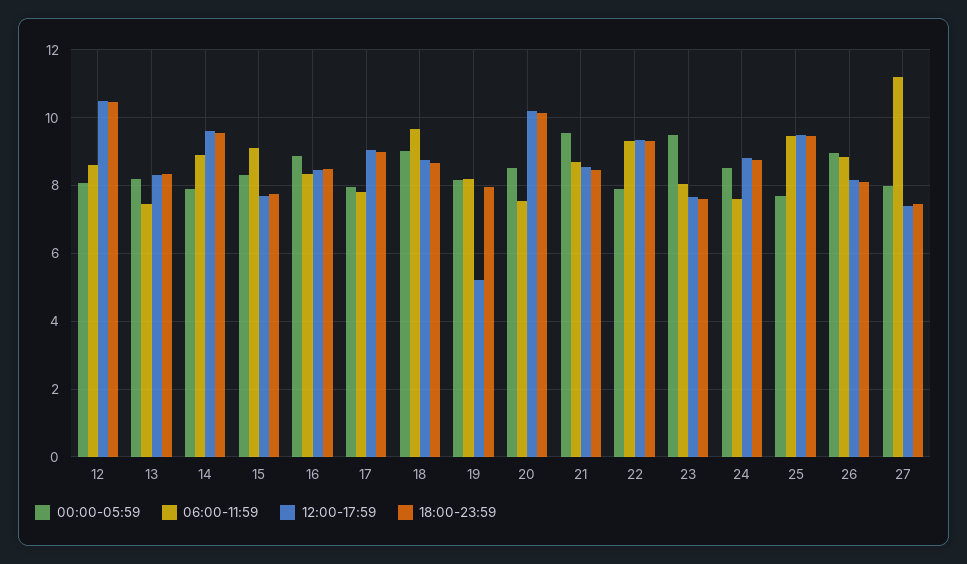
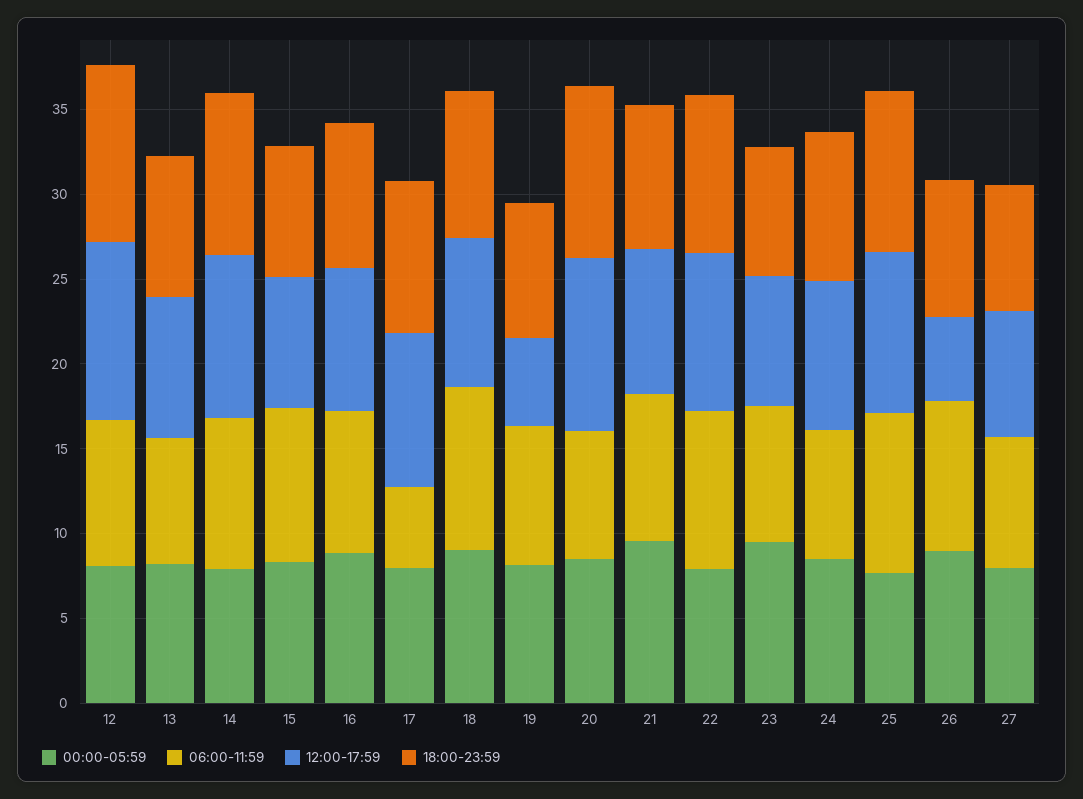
06:00-11:59, 17: 7.8 -> 5
12:00-17:59, 26: 8.2 -> 5
06:00-11:59, 27: 11.2 -> 8

